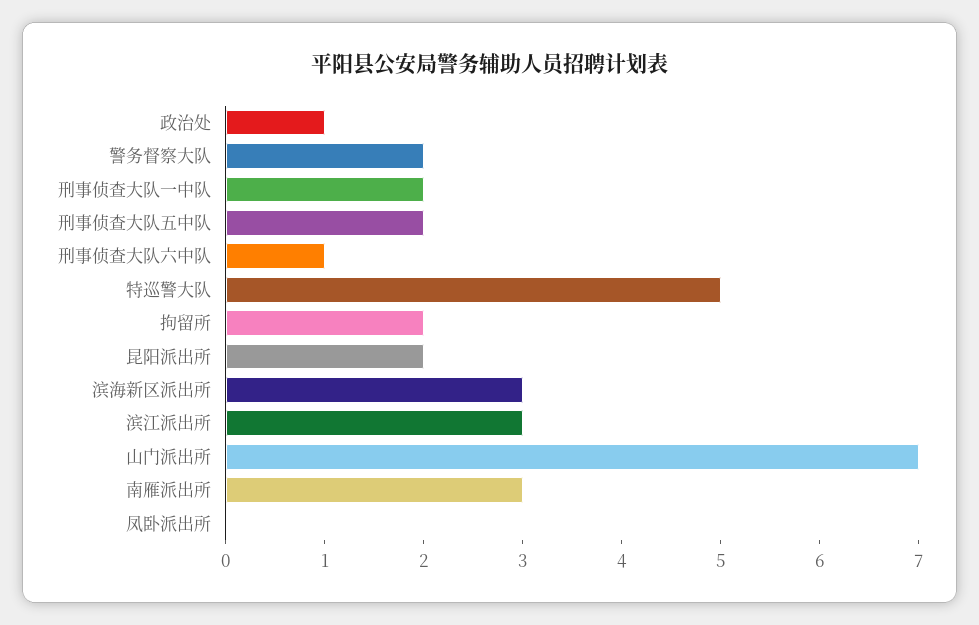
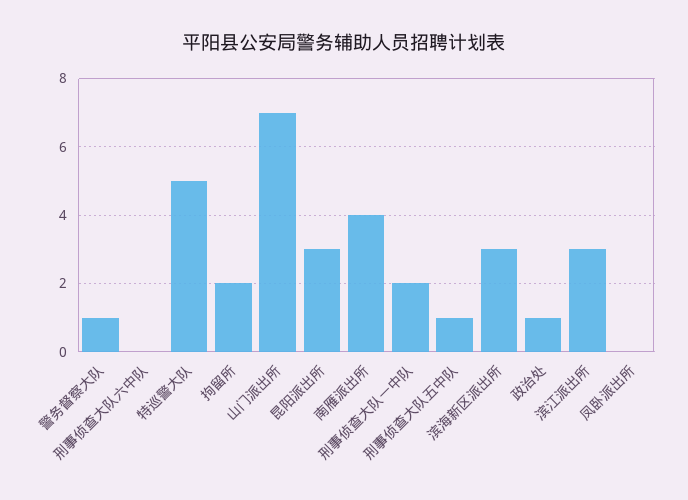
警务督察大队: 2 -> 1
刑事侦查大队五中队: 2 -> 1
刑事侦查大队六中队: 1 -> 0
昆阳派出所: 2 -> 3
南雁派出所: 3 -> 4

